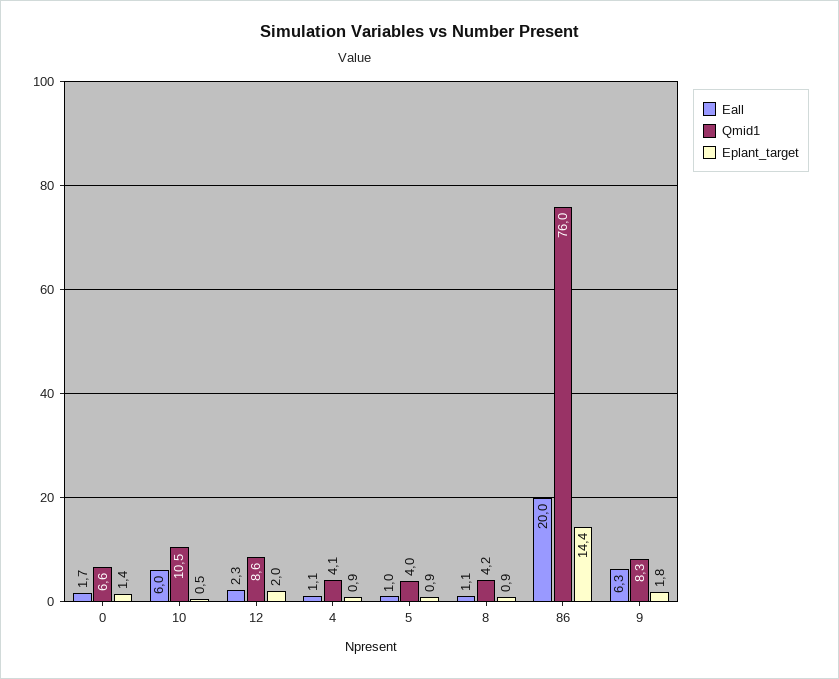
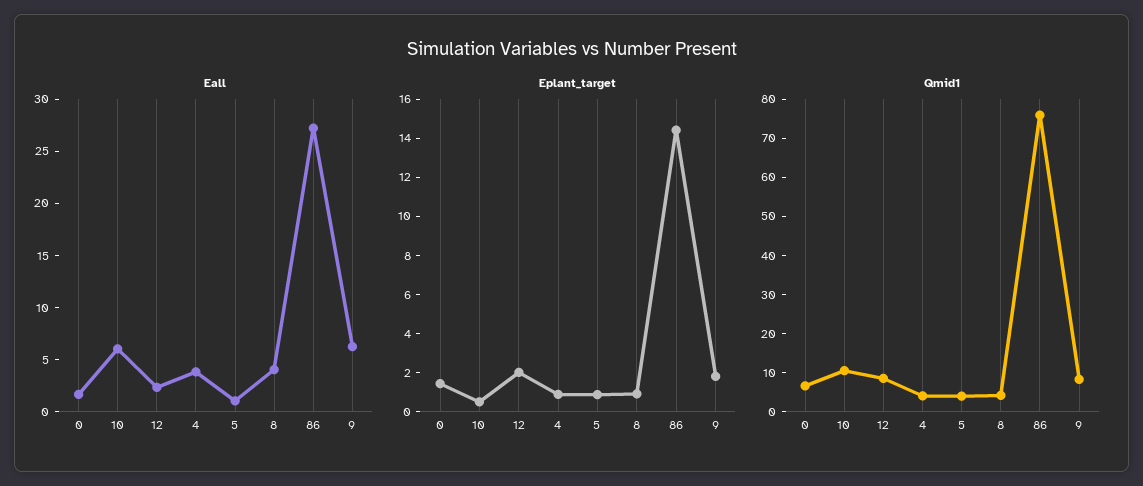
Eall, 4: 1.1 -> 4
Eall, 8: 1.1 -> 4
Eall, 86: 20 -> 27

